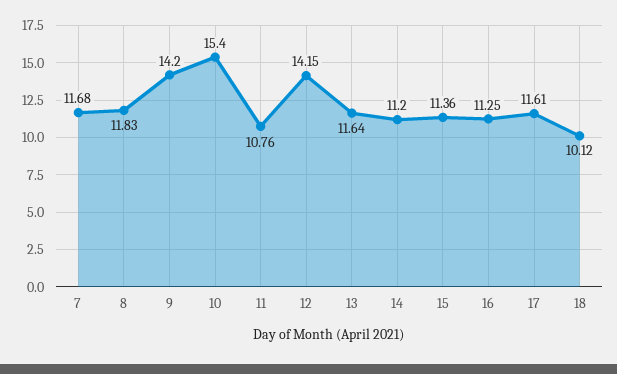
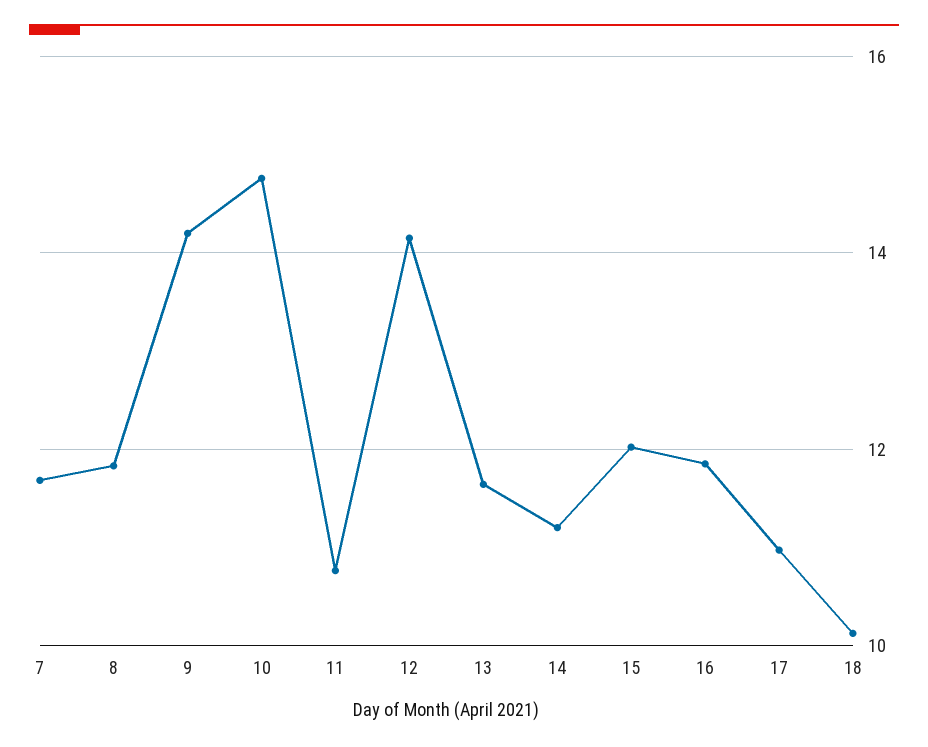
10: 15.4 -> 14.8
15: 11.36 -> 12
16: 11.25 -> 11.8
17: 11.61 -> 11

